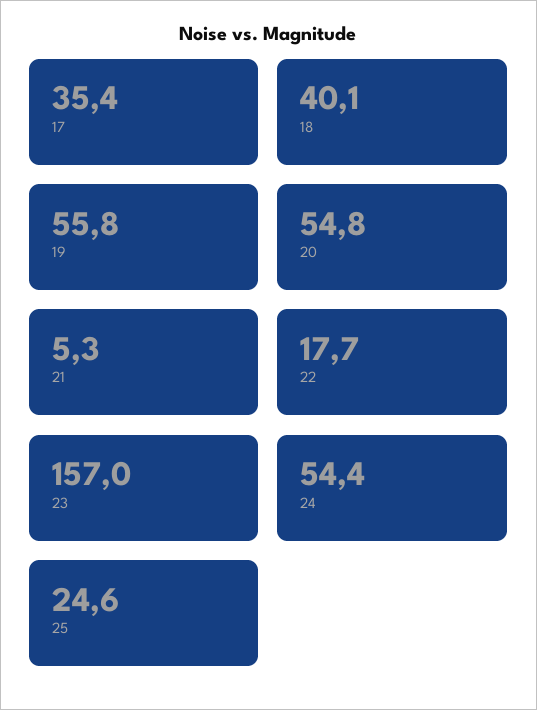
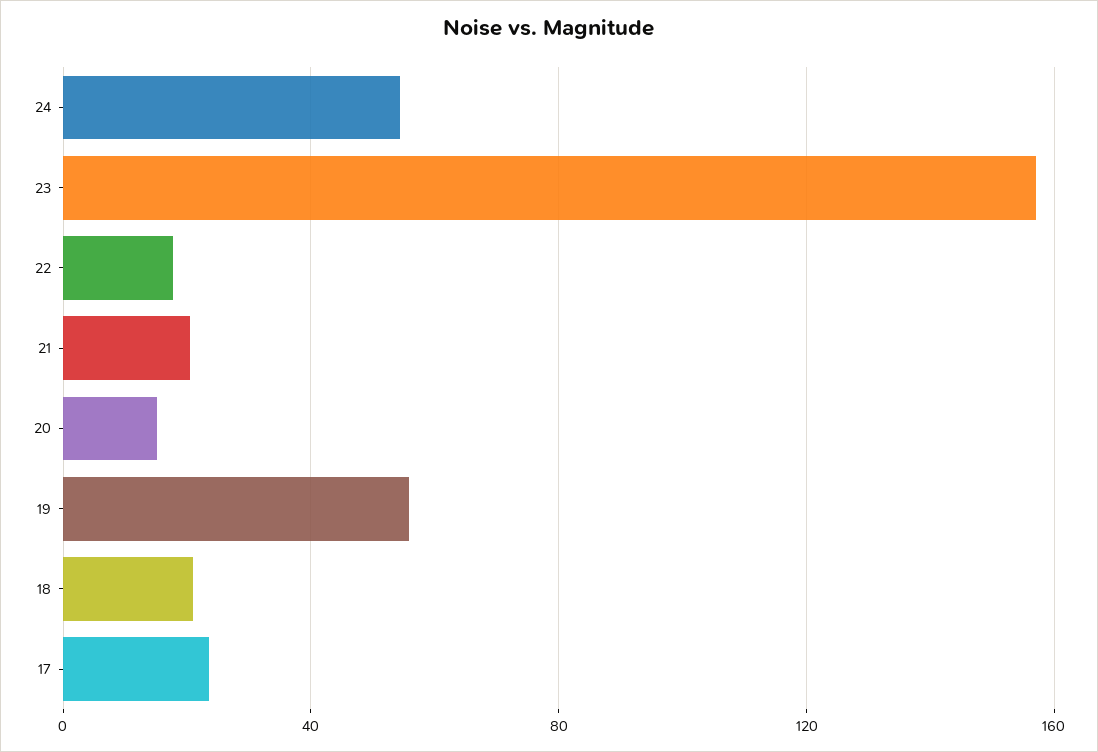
17: 35.4 -> 25
18: 40.1 -> 20
20: 54.8 -> 15
21: 5.3 -> 20
25: 24.6 -> none

